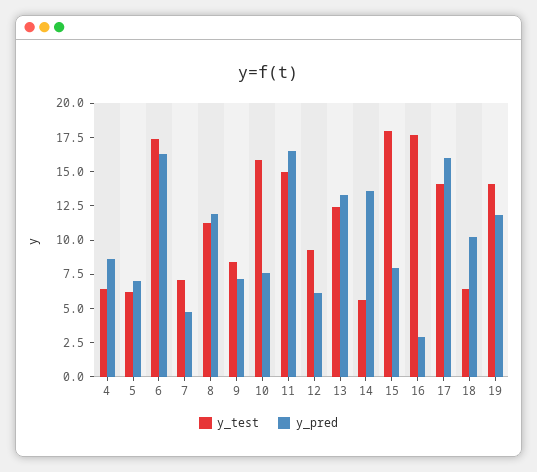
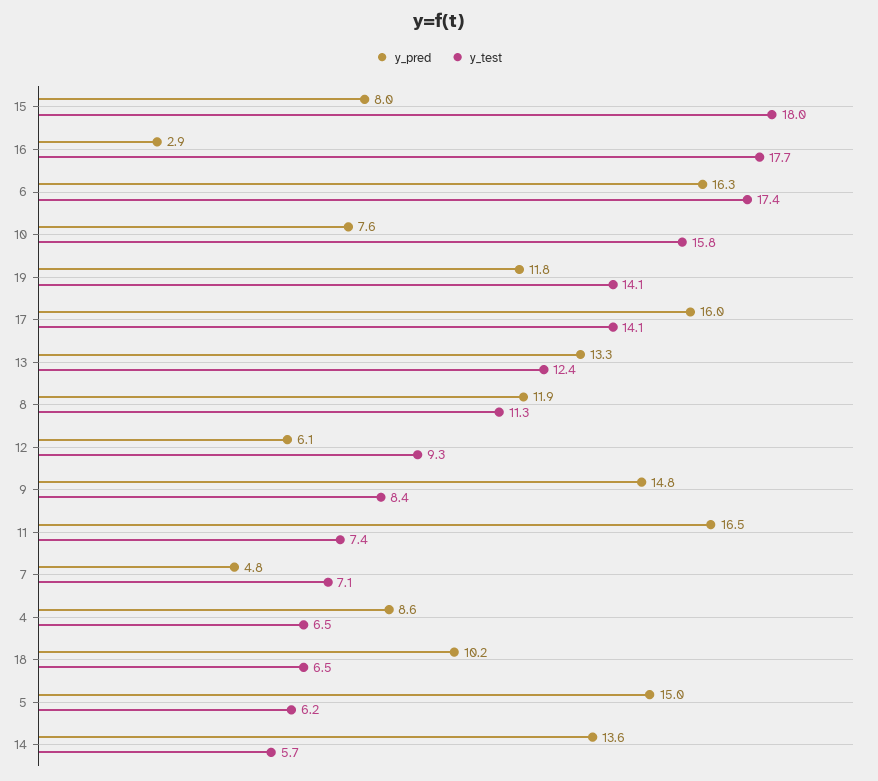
y_pred, 5: 7.5 -> 15
y_pred, 9: 7.5 -> 14.8
y_test, 11: 15 -> 7.4

